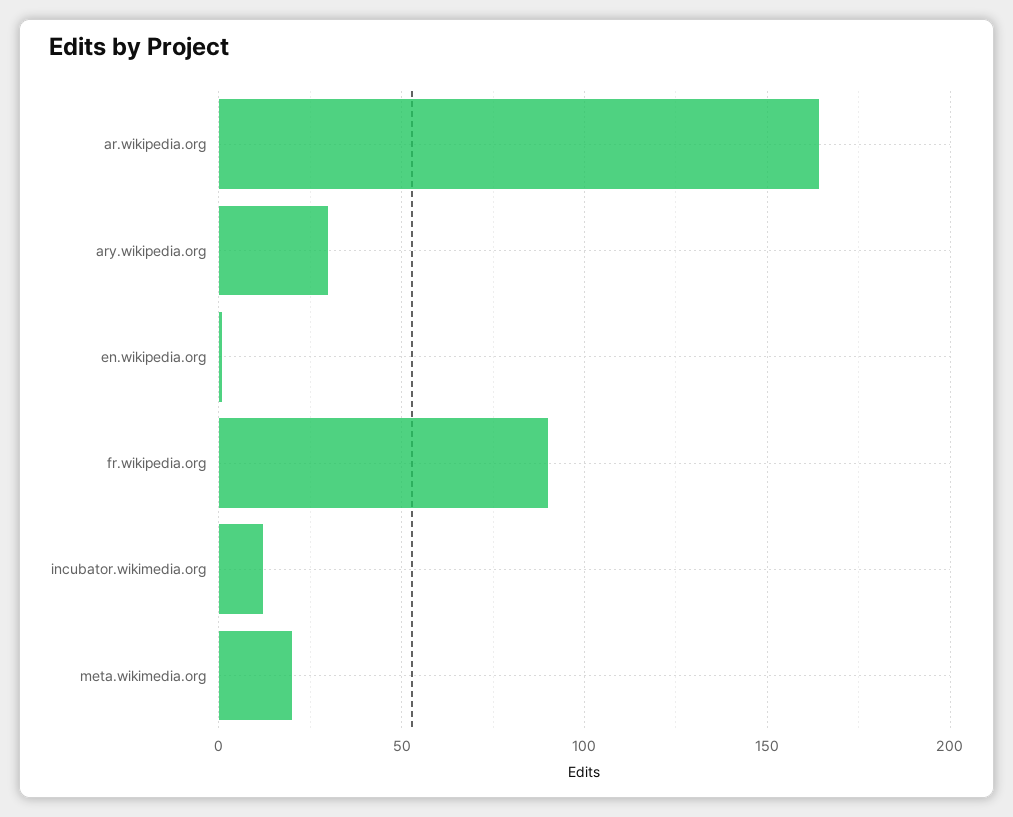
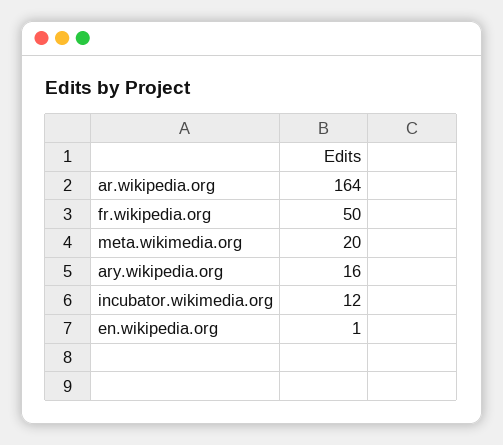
ary.wikipedia.org: 30 -> 16
fr.wikipedia.org: 90 -> 50

